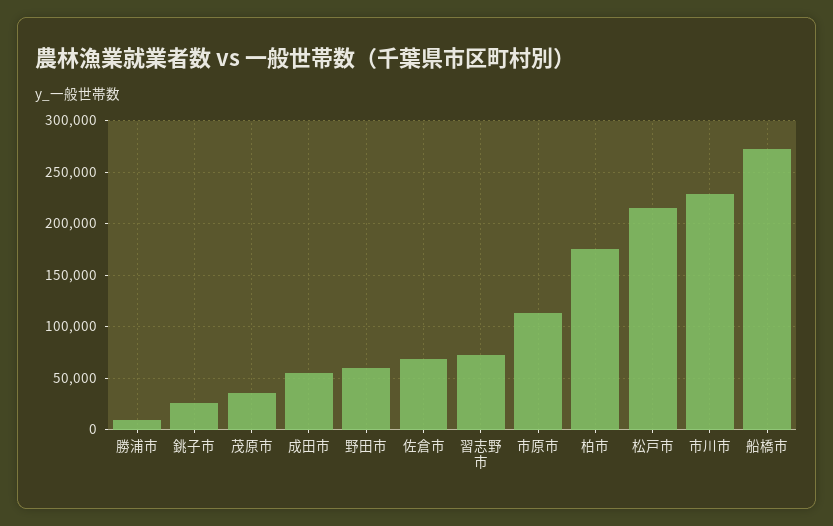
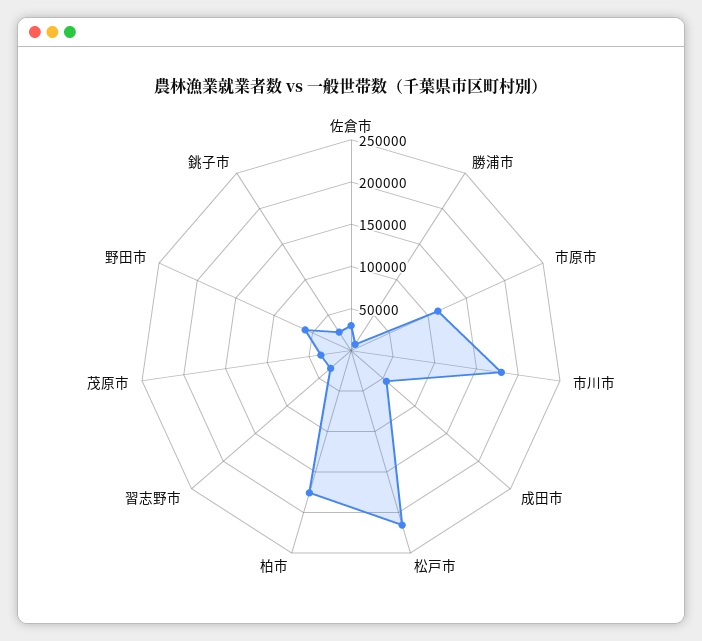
佐倉市: 70000 -> 30000
習志野市: 70000 -> 30000
市川市: 230000 -> 180000
船橋市: 270000 -> none

